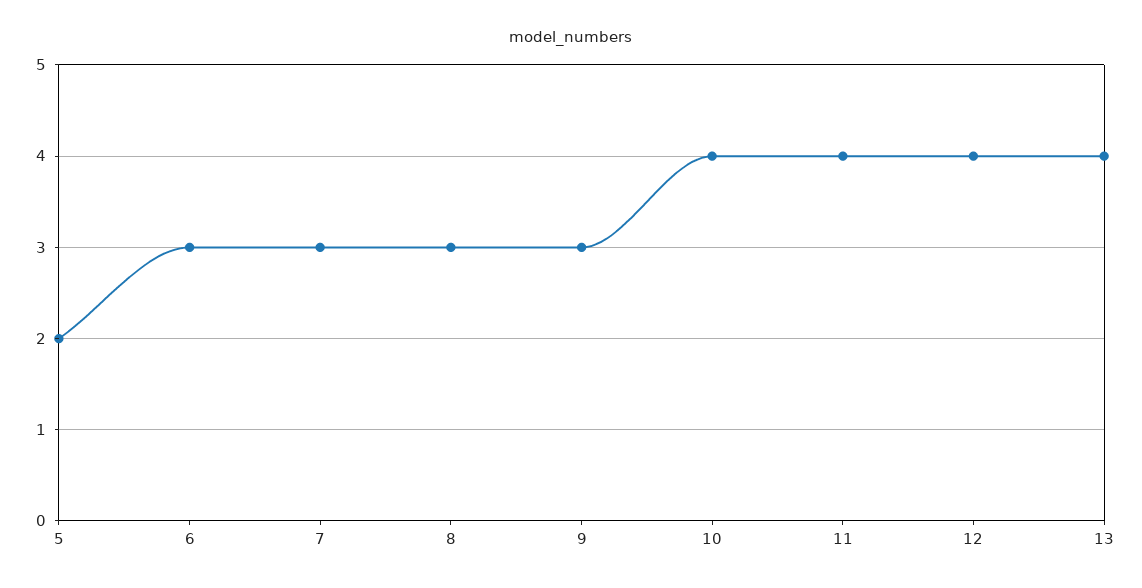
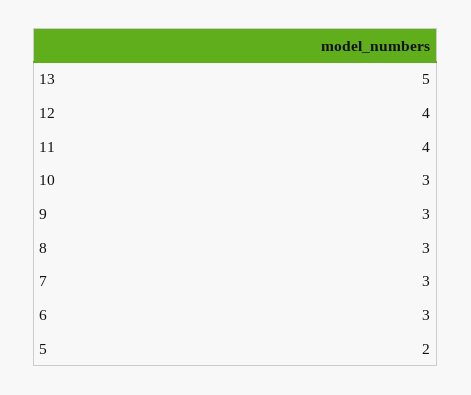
10: 4 -> 3
13: 4 -> 5

